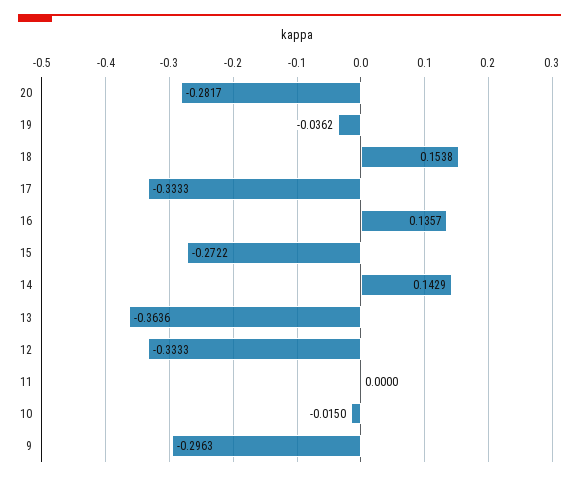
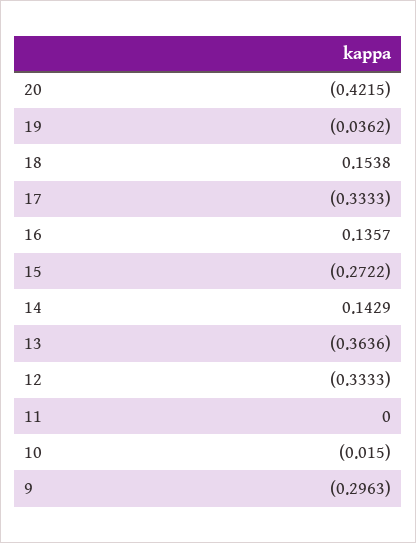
20: -0.2817 -> -0.4215

